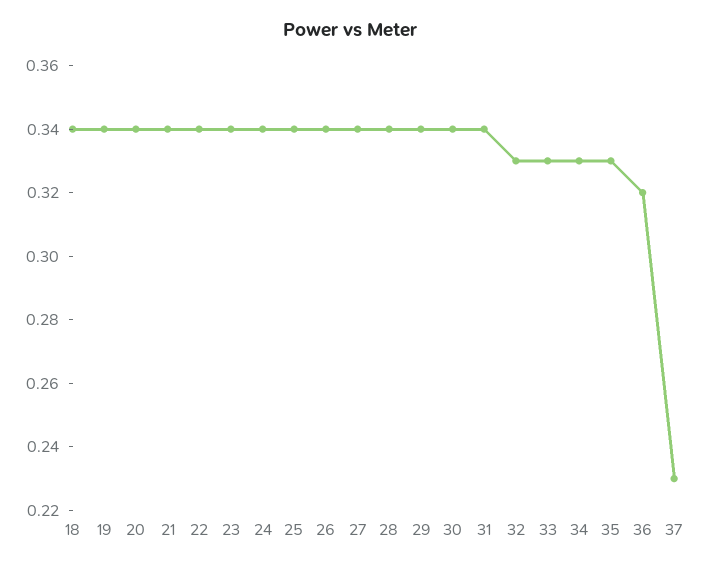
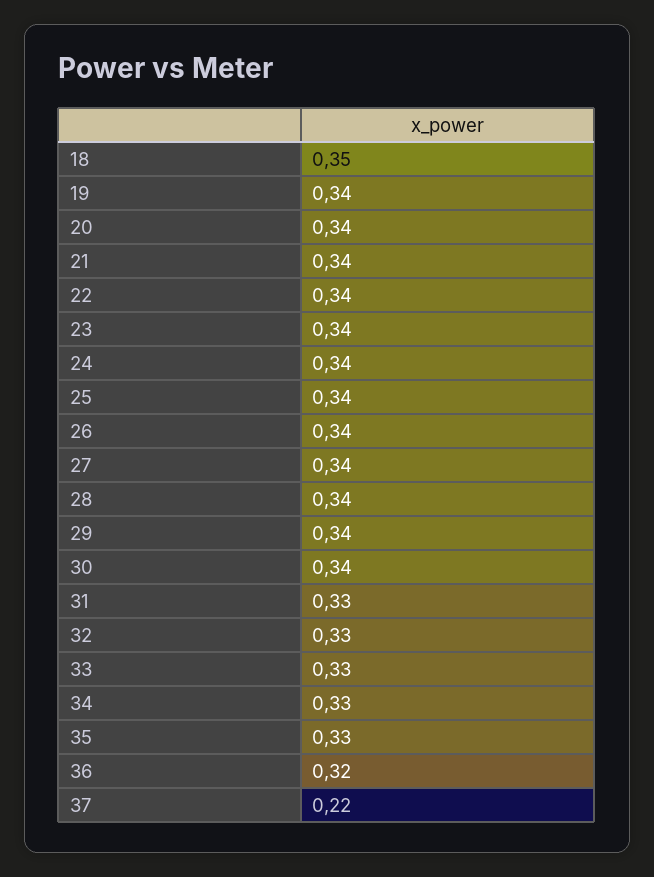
18: 0.34 -> 0.35
31: 0.34 -> 0.33
37: 0.23 -> 0.22

